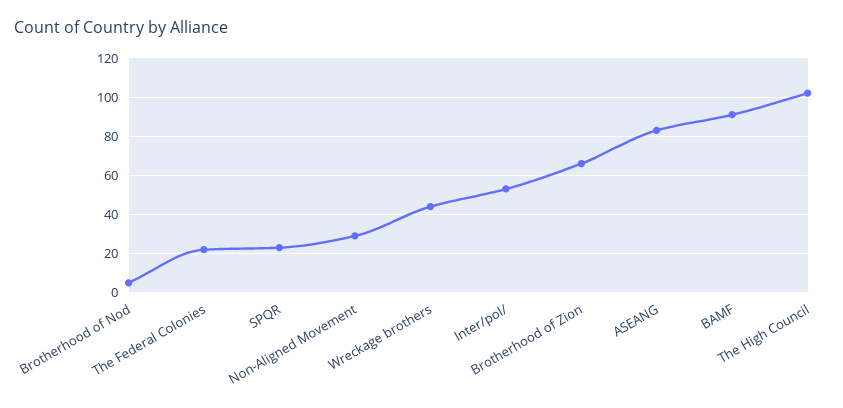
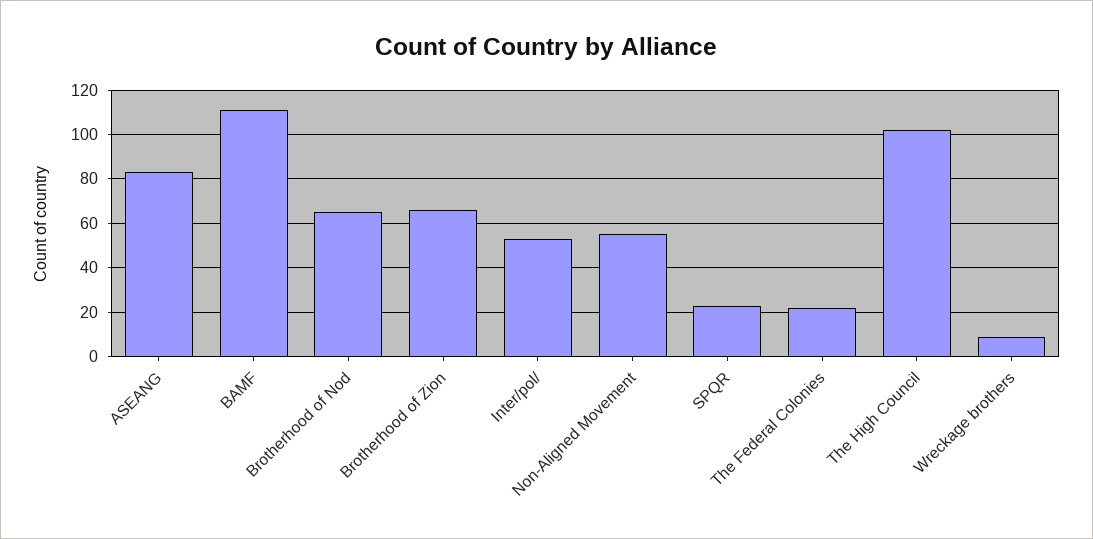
Brotherhood of Nod: 5 -> 65
Non-Aligned Movement: 30 -> 55
Wreckage brothers: 45 -> 10
BAMF: 90 -> 110

